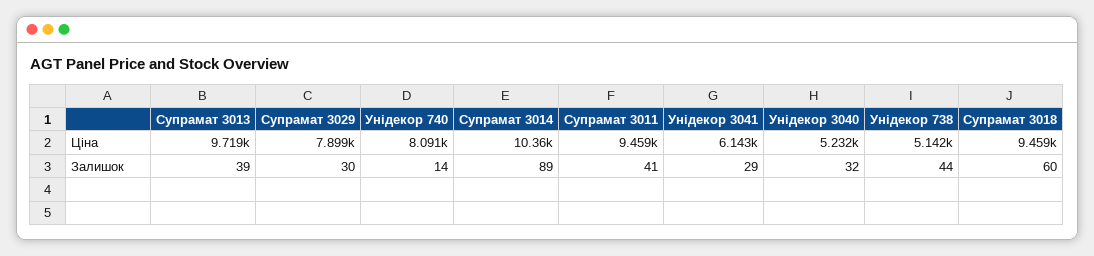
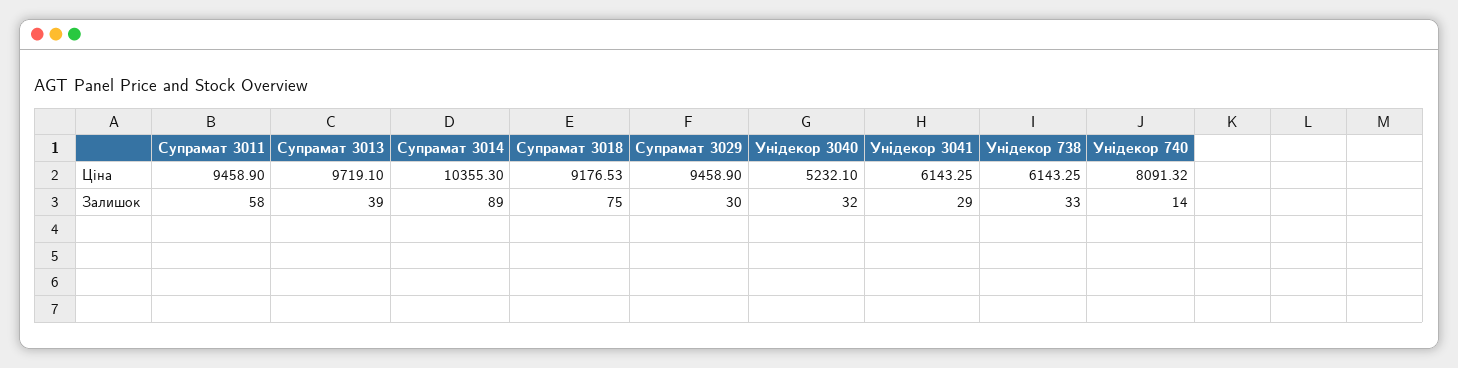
Супрамат 3029, Ціна: 7899 -> 9458.9
Унідекор 738, Ціна: 5142 -> 6143.25
Супрамат 3018, Ціна: 9459 -> 9176.53
Супрамат 3011, Залишок: 41 -> 58
Унідекор 738, Залишок: 44 -> 33
Супрамат 3018, Залишок: 60 -> 75

